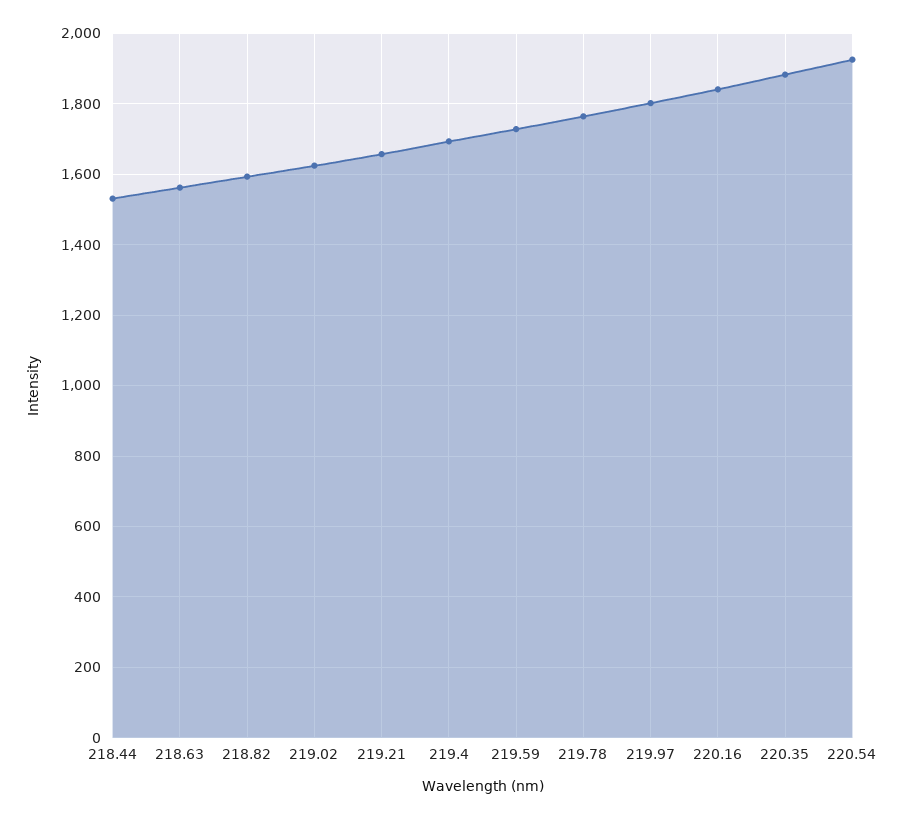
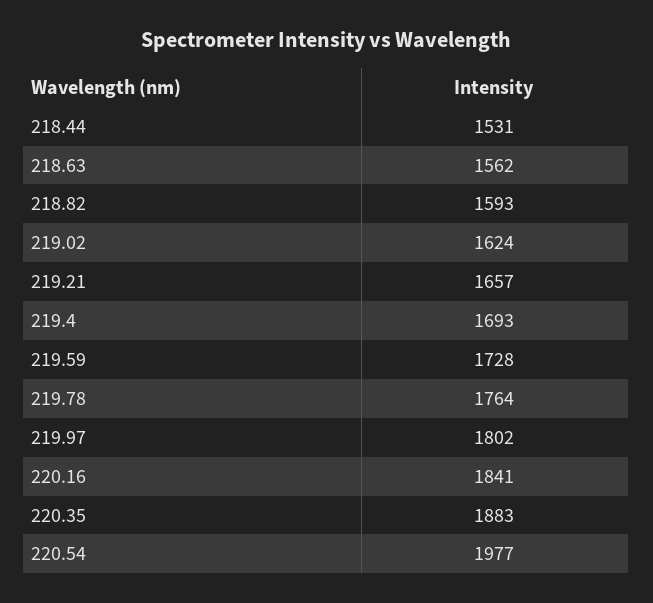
220.54: 1920 -> 1977

